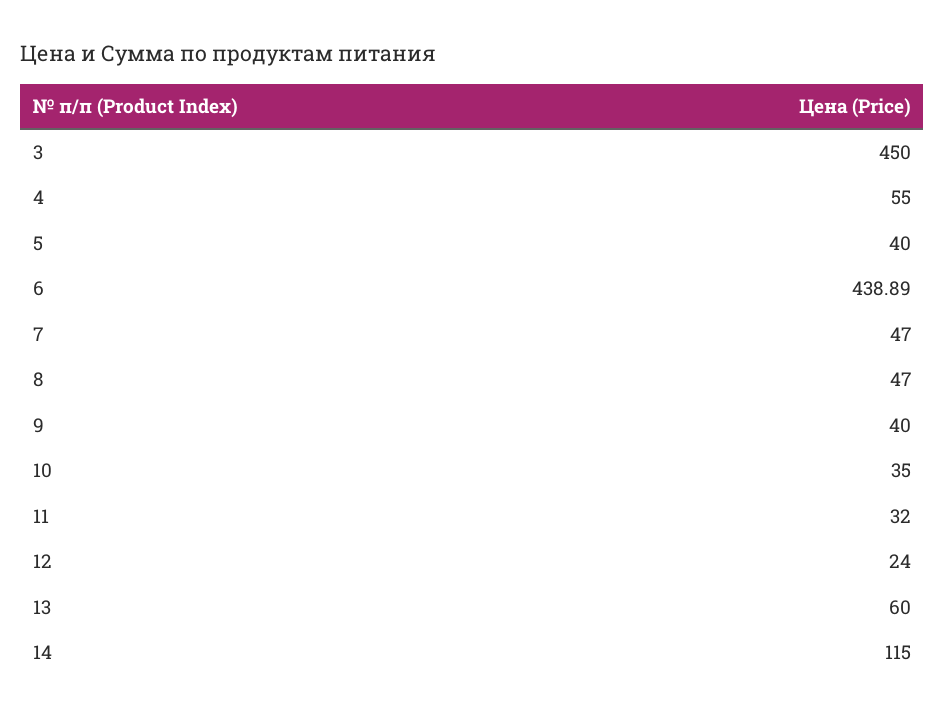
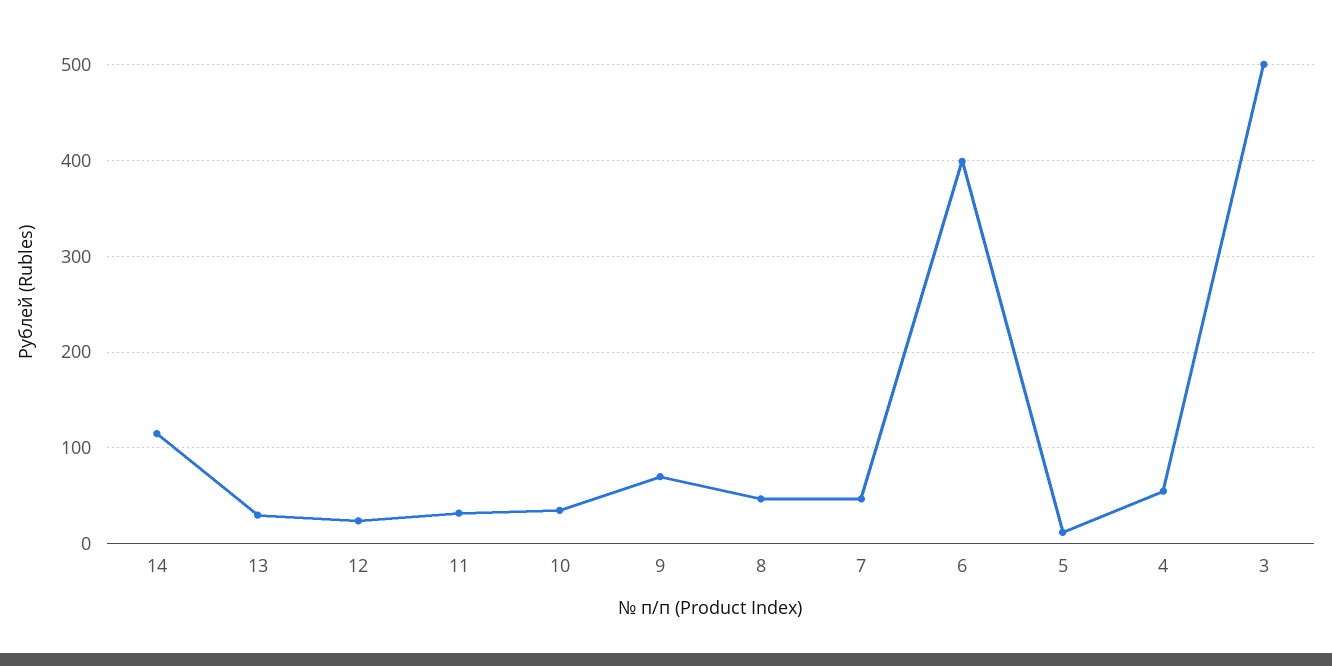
3: 450 -> 500
5: 40 -> 10
6: 438.89 -> 400
9: 40 -> 70
13: 60 -> 30

